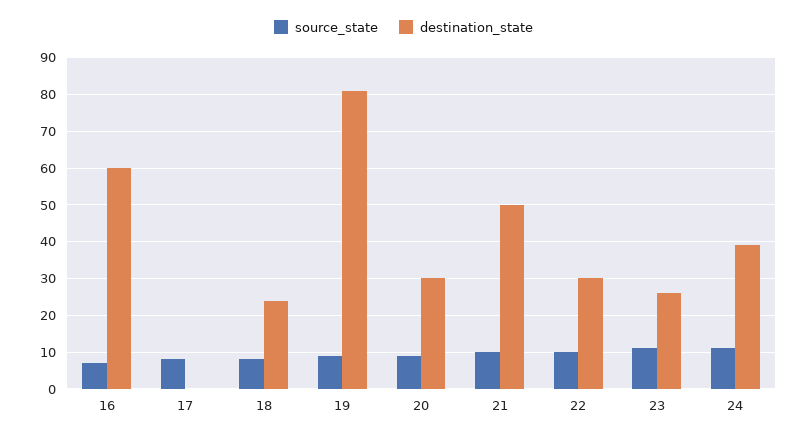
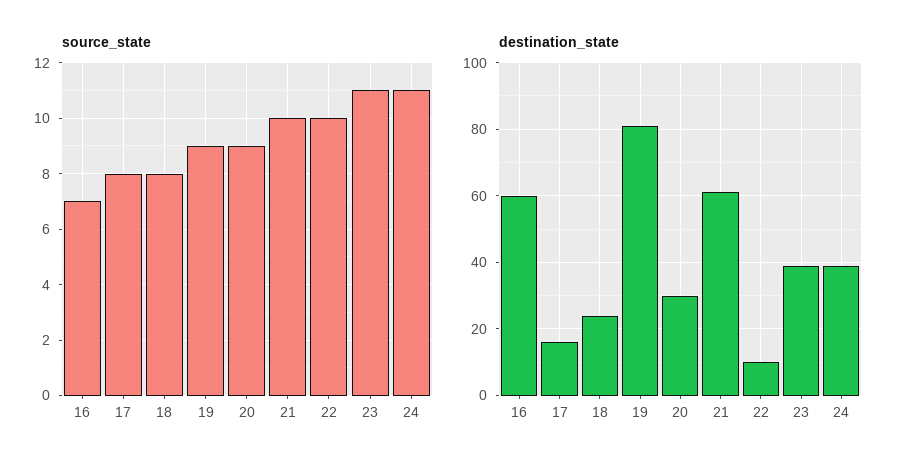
destination_state, 17: 0 -> 15
destination_state, 21: 50 -> 60
destination_state, 22: 30 -> 10
destination_state, 23: 25 -> 40

